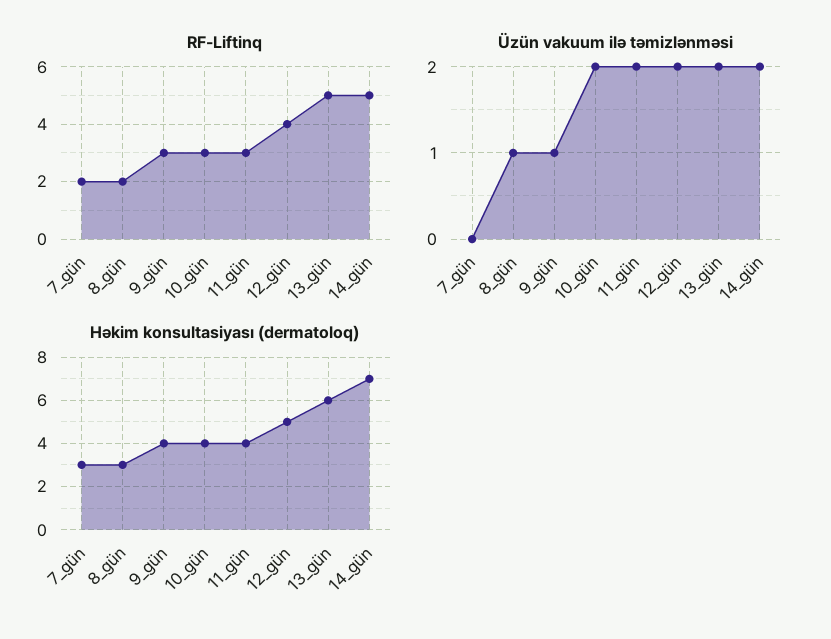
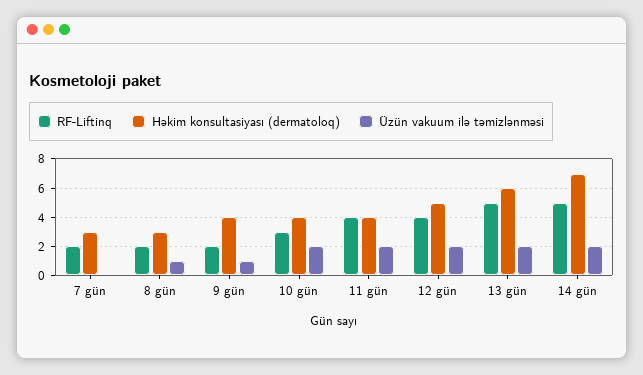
RF-Liftinq, 9_gün: 3 -> 2
RF-Liftinq, 11_gün: 3 -> 4

